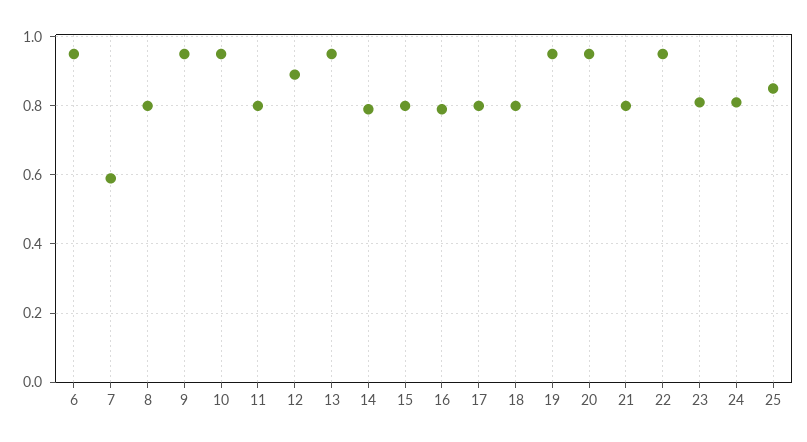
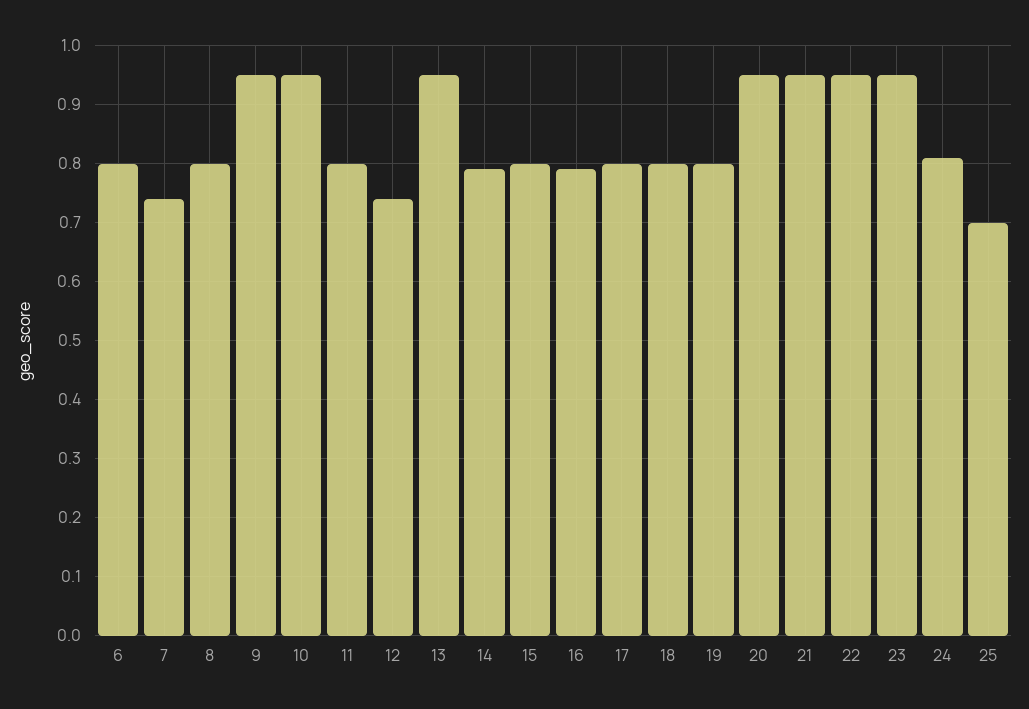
6: 0.95 -> 0.8
7: 0.6 -> 0.75
12: 0.9 -> 0.75
19: 0.95 -> 0.8
21: 0.8 -> 0.95
23: 0.8 -> 0.95
25: 0.85 -> 0.7

